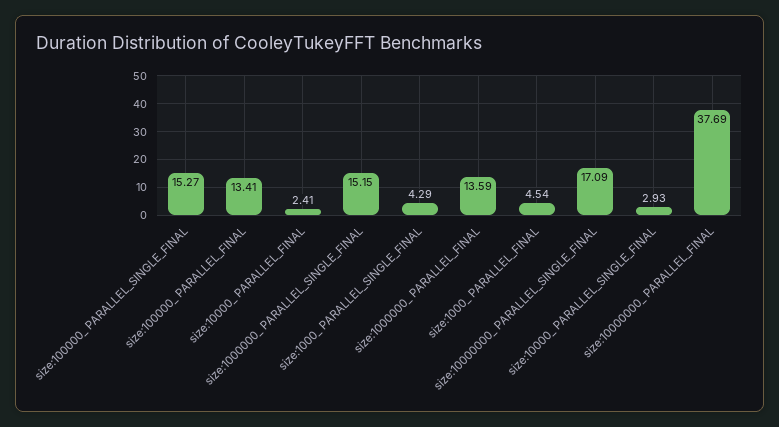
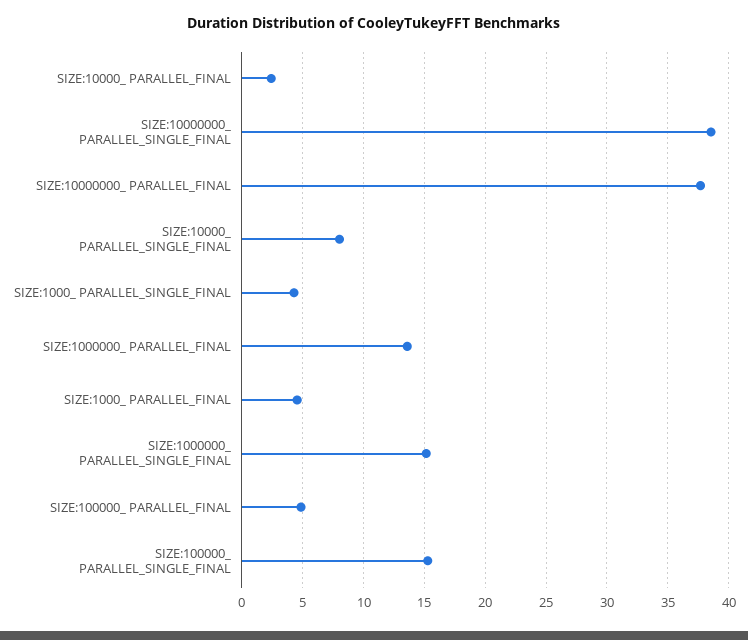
size:100000_ PARALLEL_FINAL: 13.41 -> 5
size:10000000_ PARALLEL_SINGLE_FINAL: 17.09 -> 38.5
size:10000_ PARALLEL_SINGLE_FINAL: 2.93 -> 8

